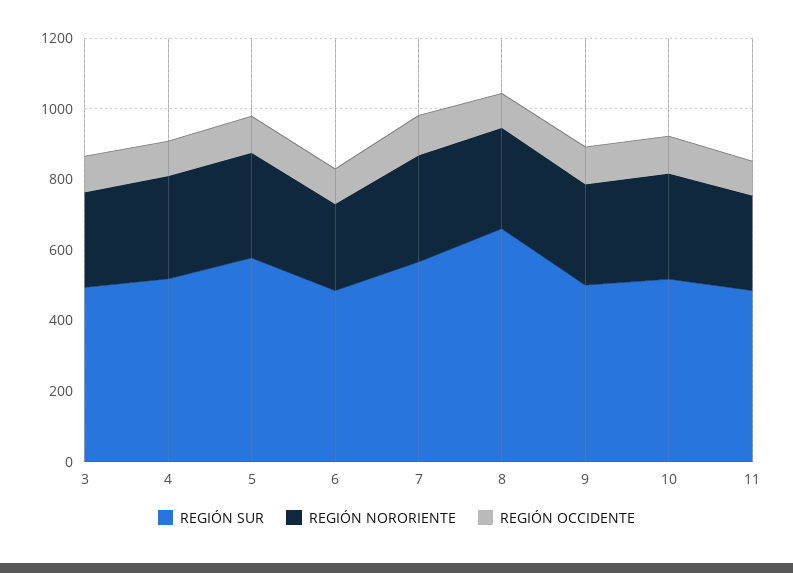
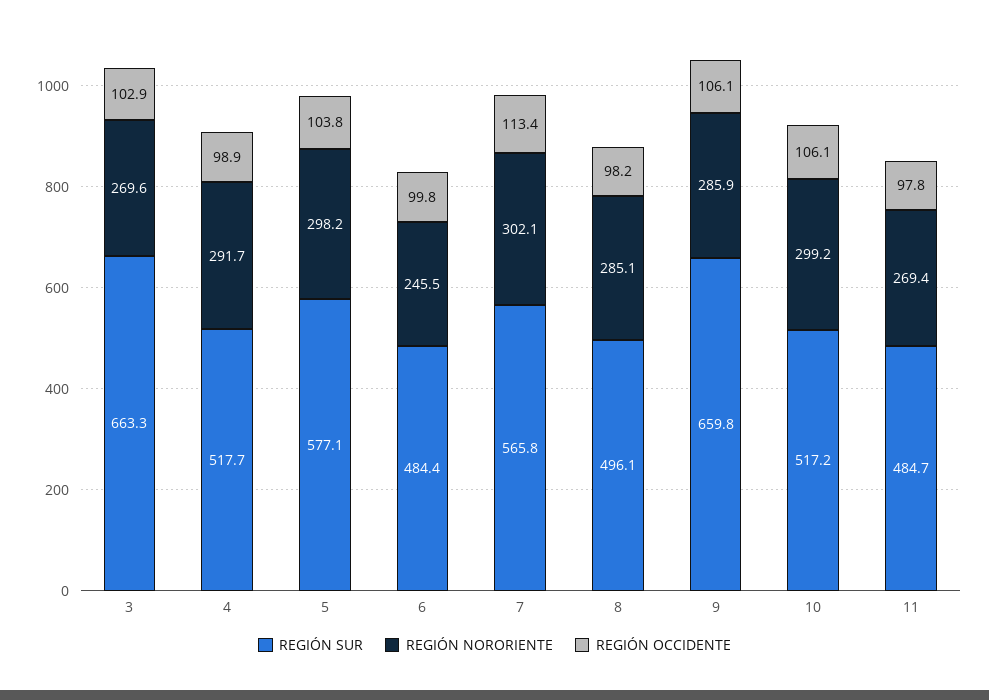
REGIÓN SUR, 3: 500 -> 663.3
REGIÓN SUR, 8: 650 -> 496.1
REGIÓN SUR, 9: 500 -> 659.8

